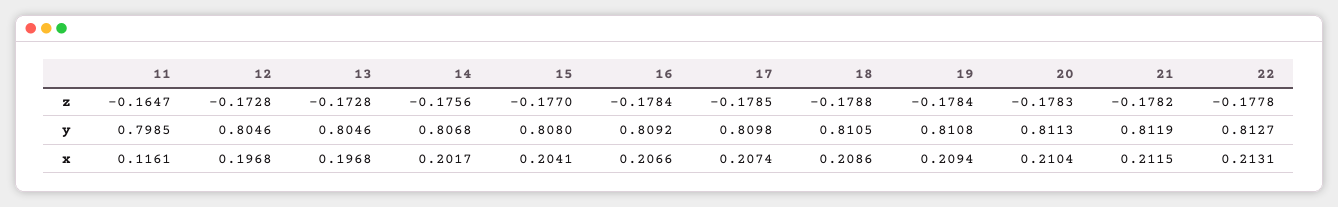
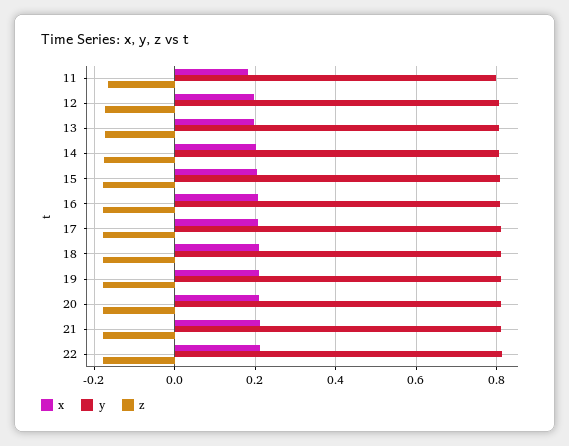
x, 11: 0.1161 -> 0.18

